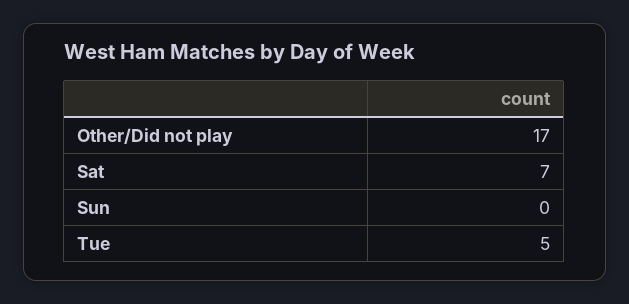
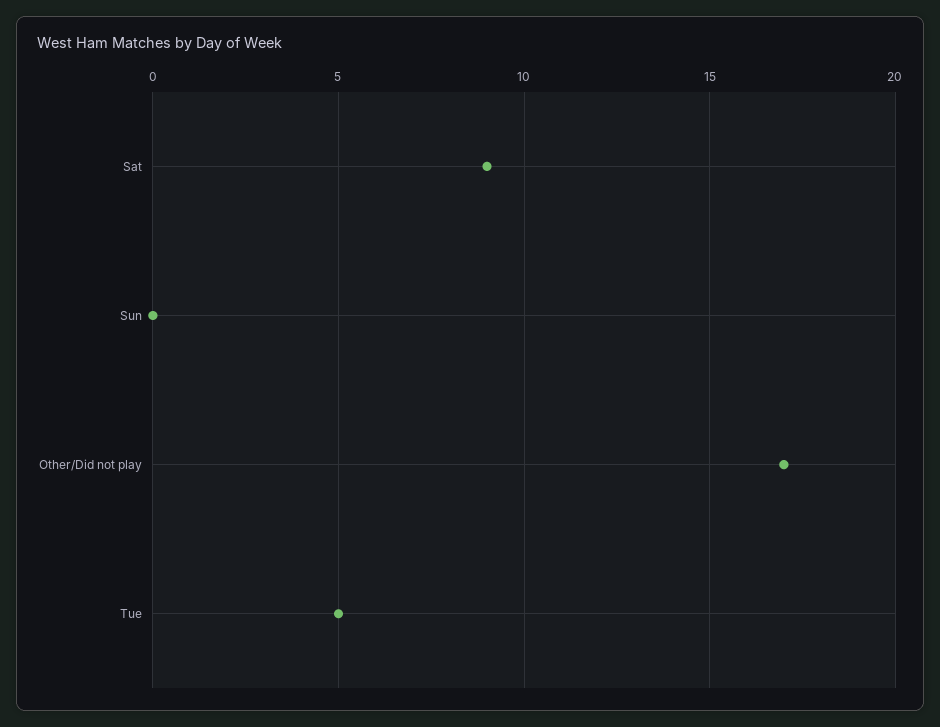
Sat: 7 -> 9

